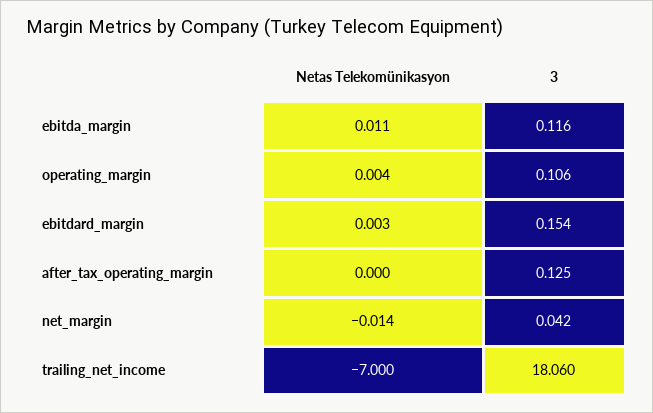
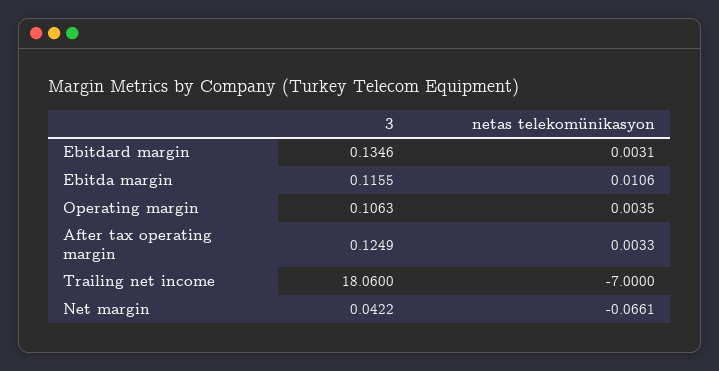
3, ebitdard_margin: 0.154 -> 0.1346
Netas Telekomünikasyon, after_tax_operating_margin: 0 -> 0.0033
Netas Telekomünikasyon, net_margin: -0.014 -> -0.0661

